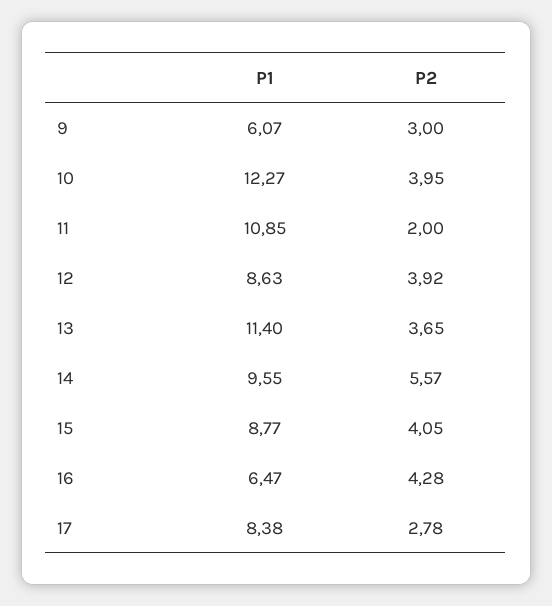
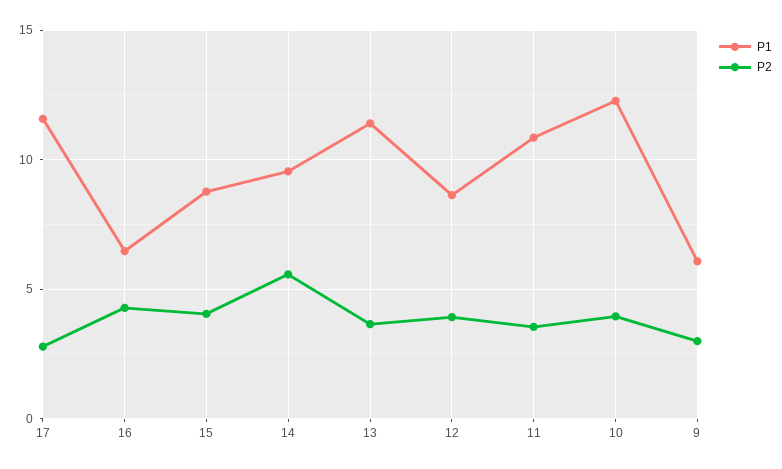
P2, 11: 2 -> 3.5
P1, 17: 8.38 -> 11.5

